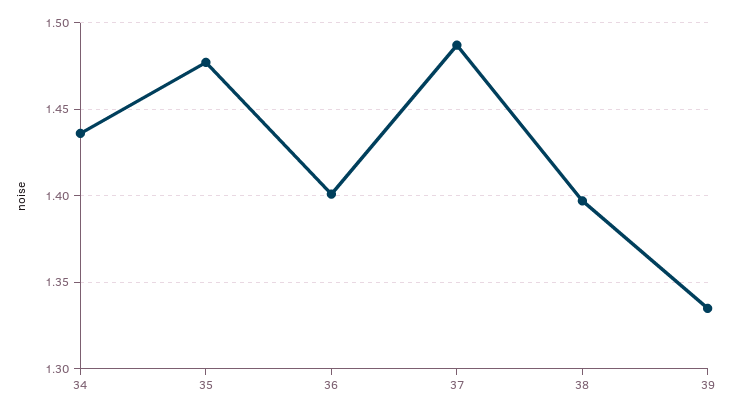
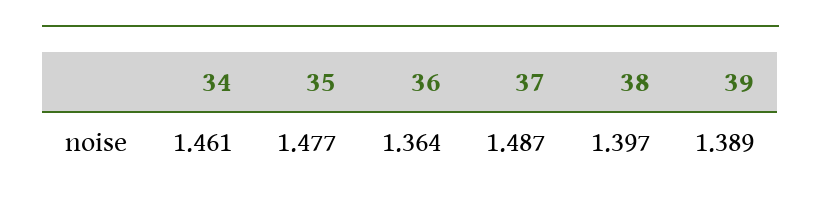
34: 1.435 -> 1.461
36: 1.4 -> 1.364
39: 1.335 -> 1.389

